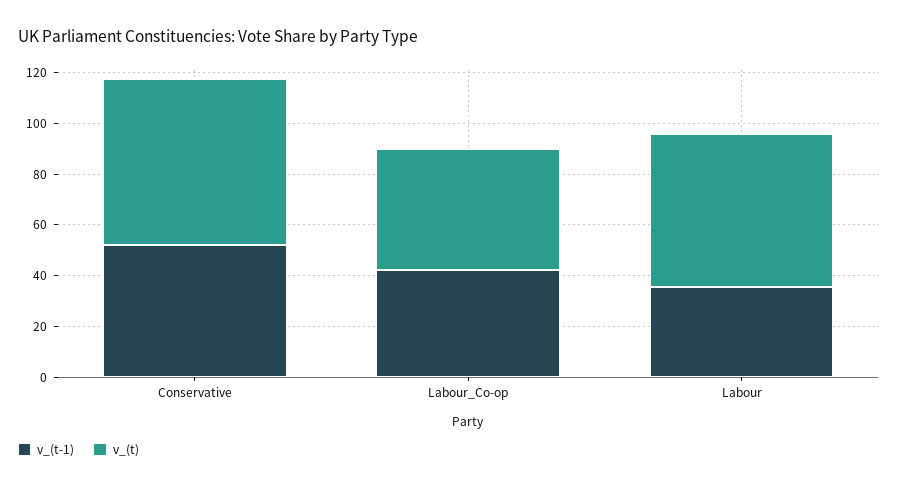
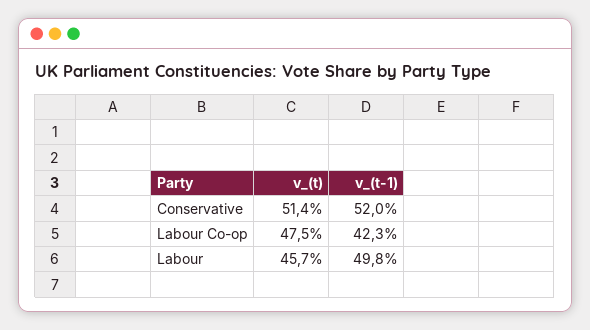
v_(t), Conservative: 65 -> 51.4
v_(t-1), Labour: 35 -> 49.8
v_(t), Labour: 60 -> 45.7

